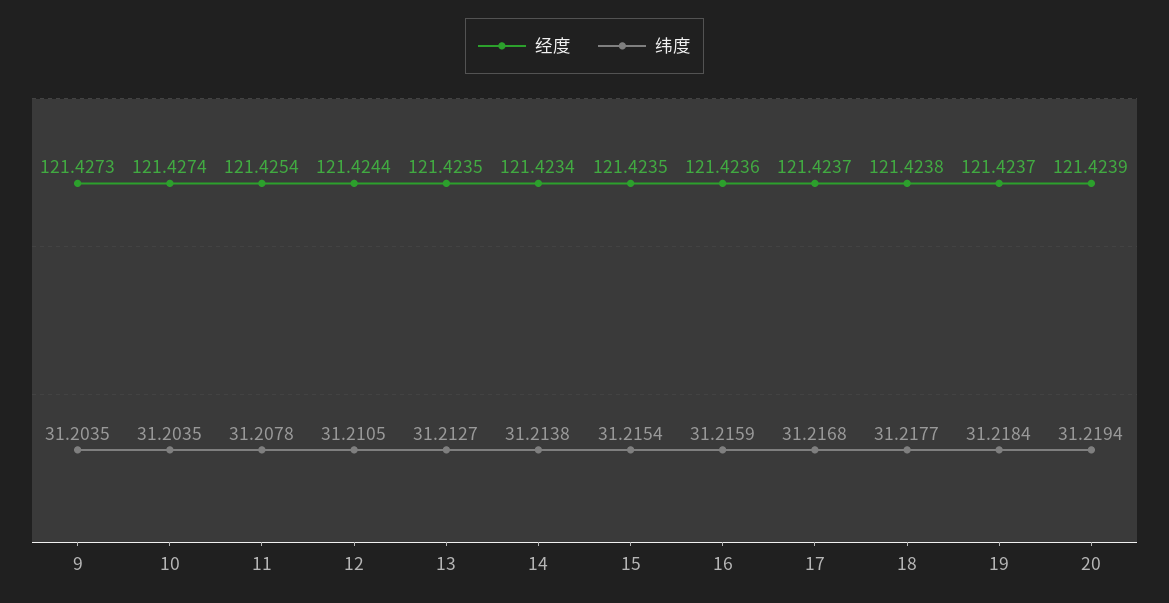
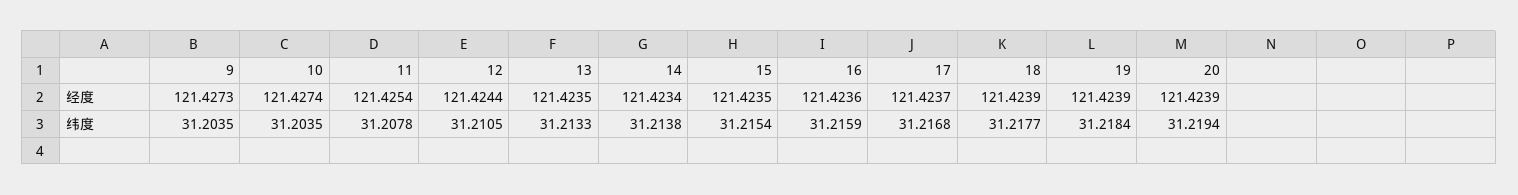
纬度, 13: 31.2127 -> 31.2133
经度, 18: 121.4238 -> 121.4239
经度, 19: 121.4237 -> 121.4239

